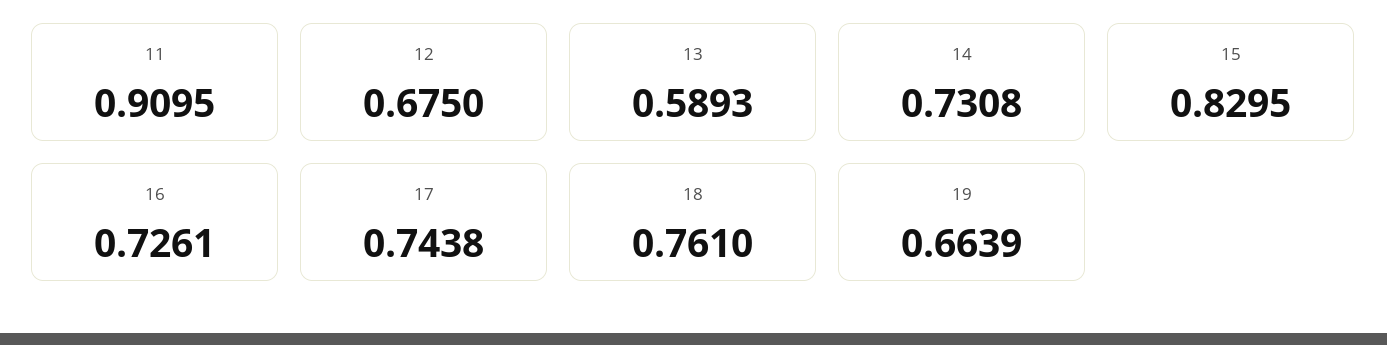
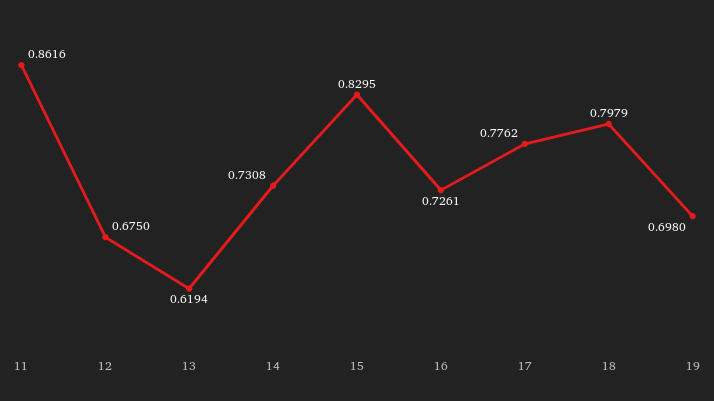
11: 0.9095 -> 0.8616
13: 0.5893 -> 0.6194
17: 0.7438 -> 0.7762
18: 0.761 -> 0.7979
19: 0.6639 -> 0.698

